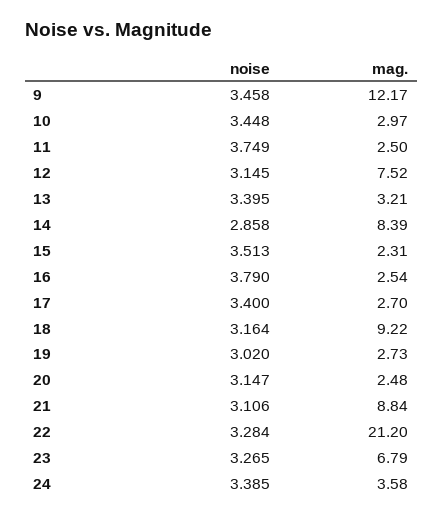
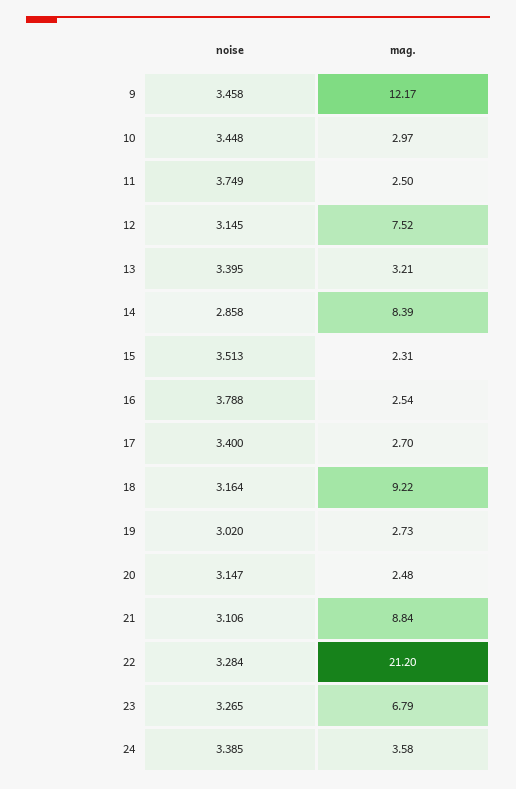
noise, 16: 3.79 -> 3.788

